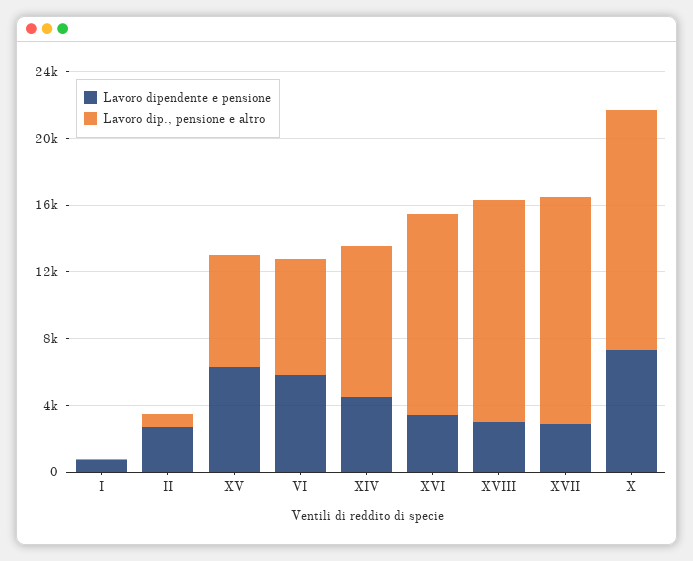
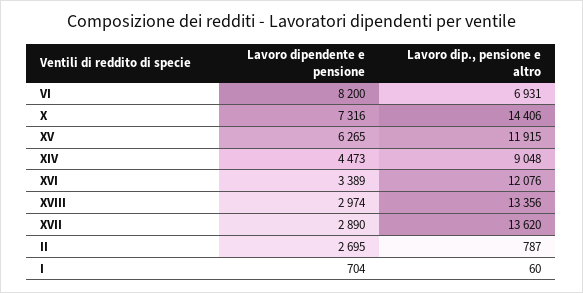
Lavoro dip., pensione e altro, XV: 7000 -> 11915
Lavoro dipendente e pensione, VI: 6000 -> 8200

